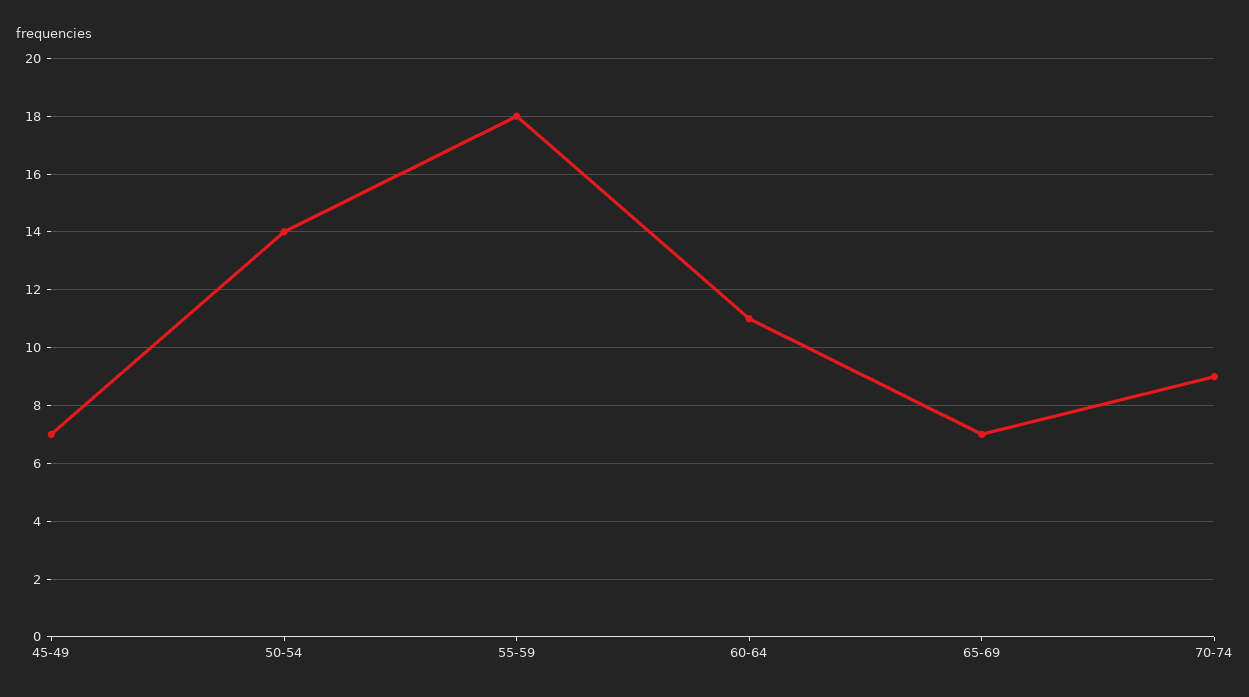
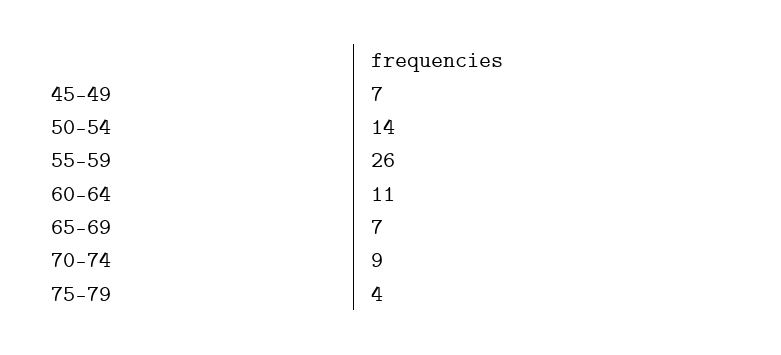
55-59: 18 -> 26
75-79: none -> 4

